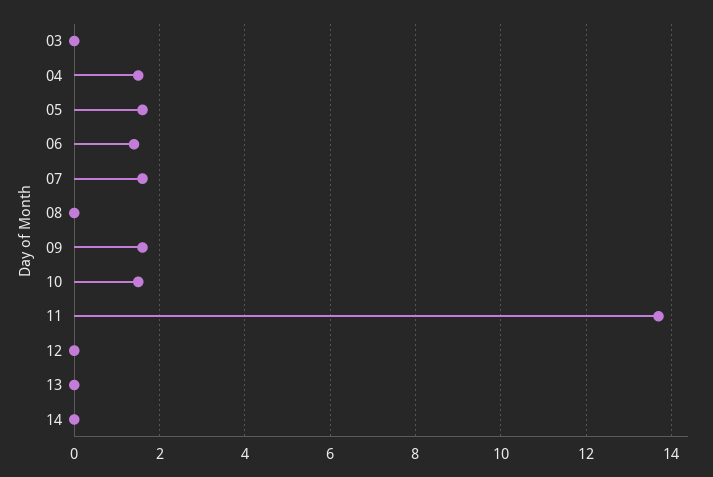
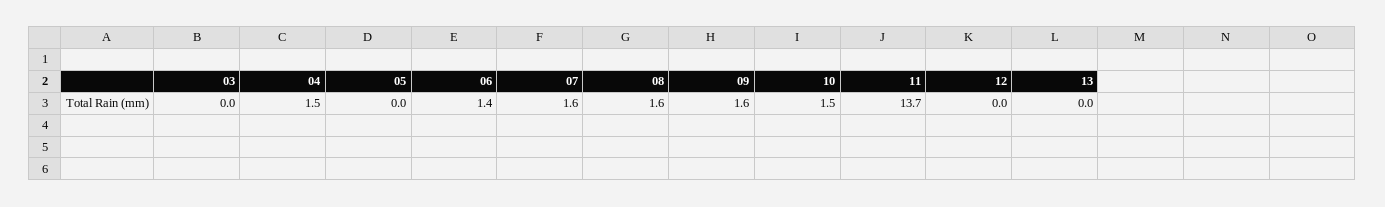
05: 1.5 -> 0
08: 0 -> 1.6
14: 0 -> none

